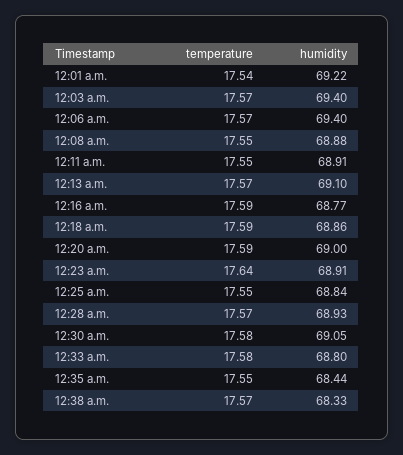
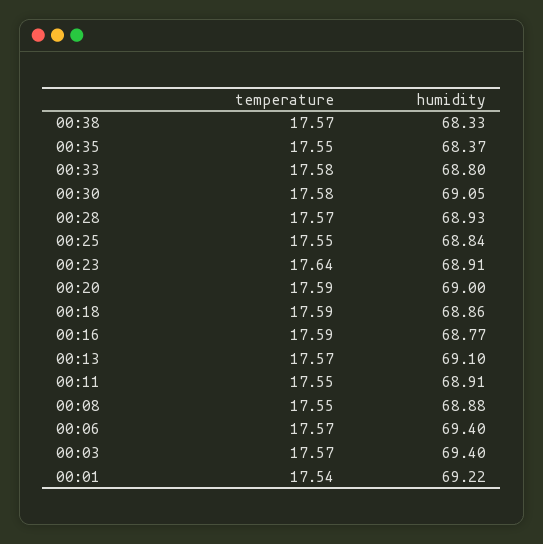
humidity, 12:35 a.m.: 68.44 -> 68.37

